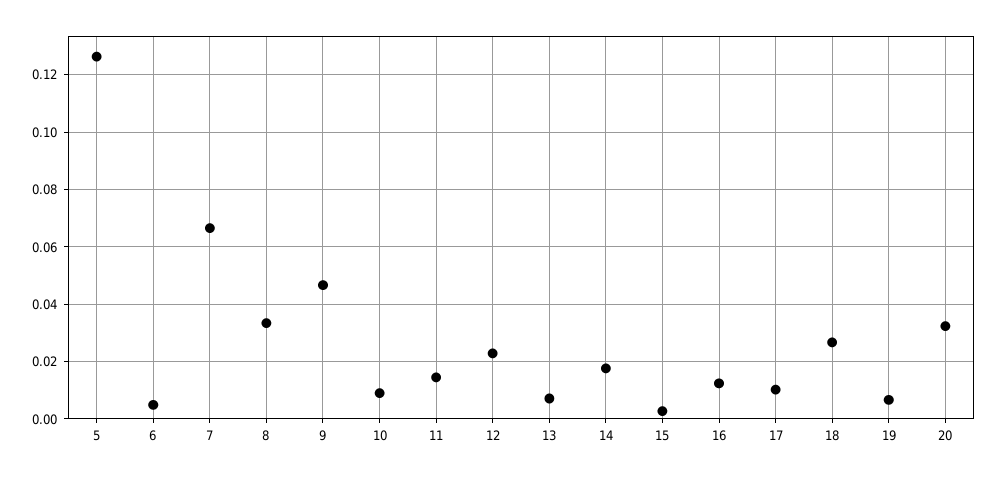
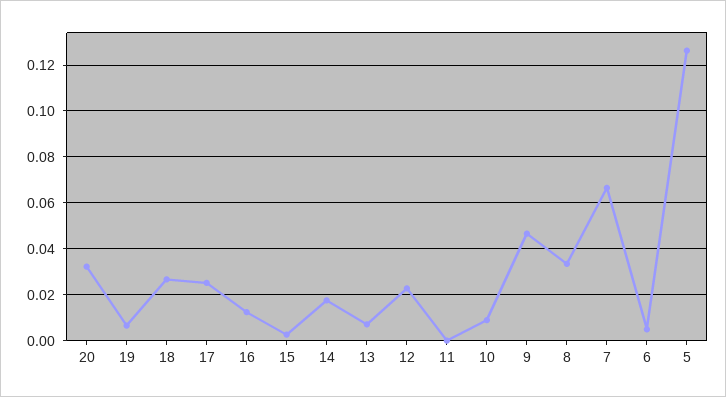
11: 0.015 -> 0
17: 0.01 -> 0.025

